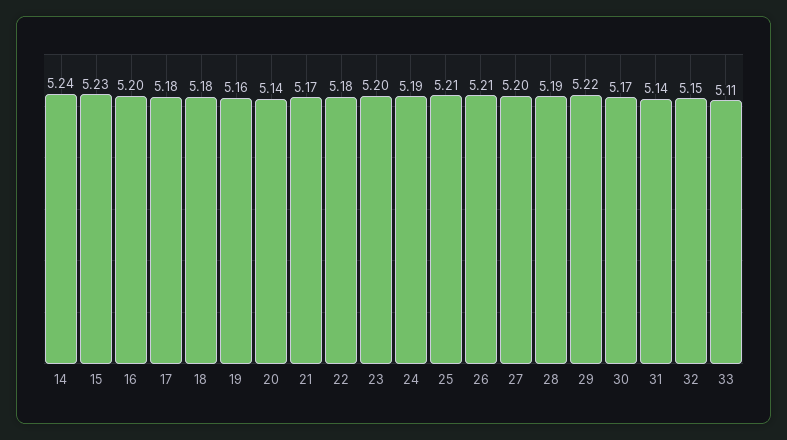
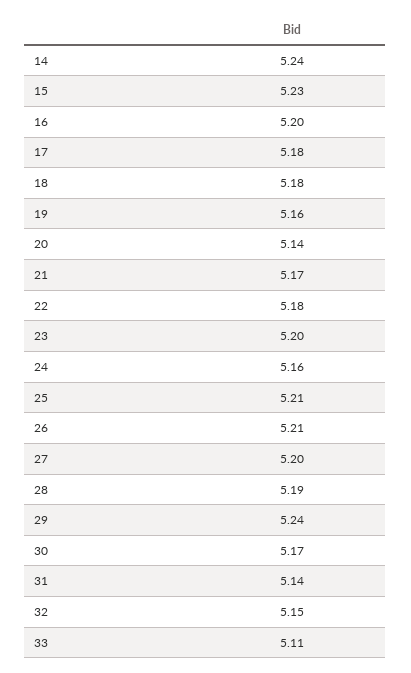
24: 5.19 -> 5.16
29: 5.22 -> 5.24

